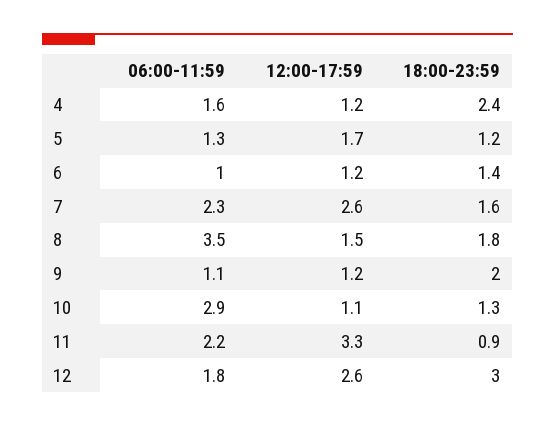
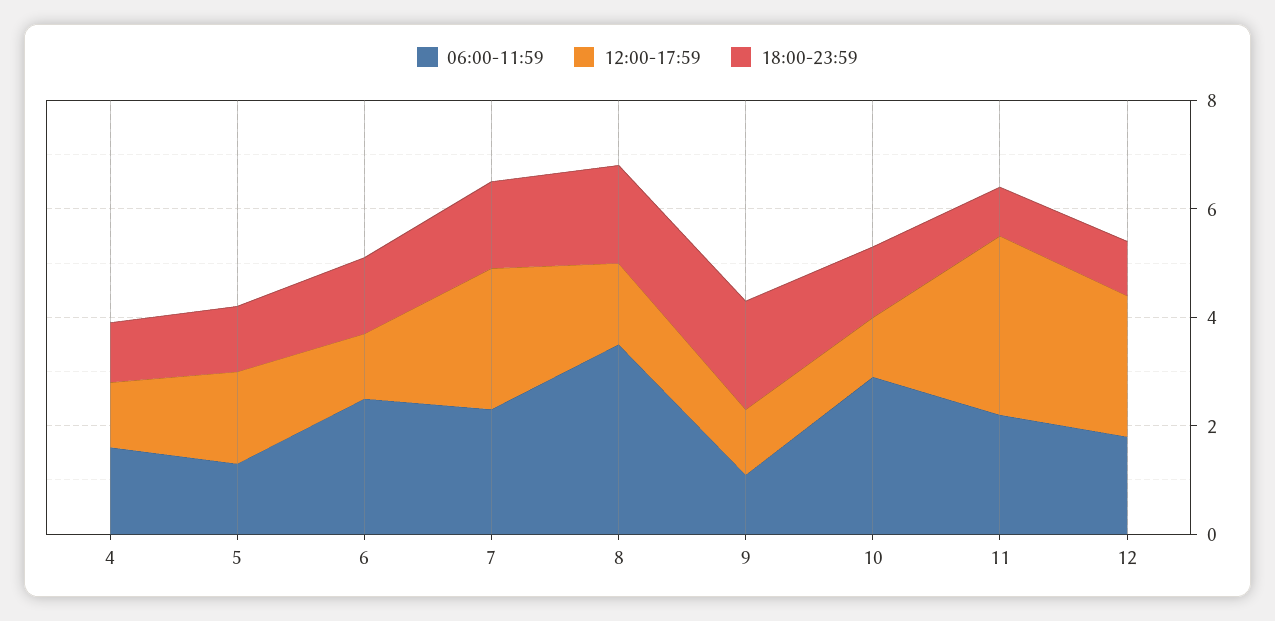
18:00-23:59, 4: 2.4 -> 1
06:00-11:59, 6: 1 -> 2.5
18:00-23:59, 12: 3 -> 1

